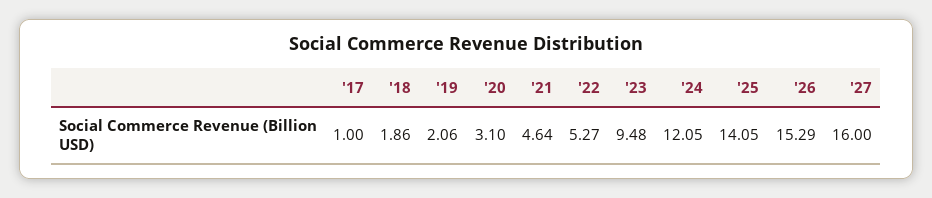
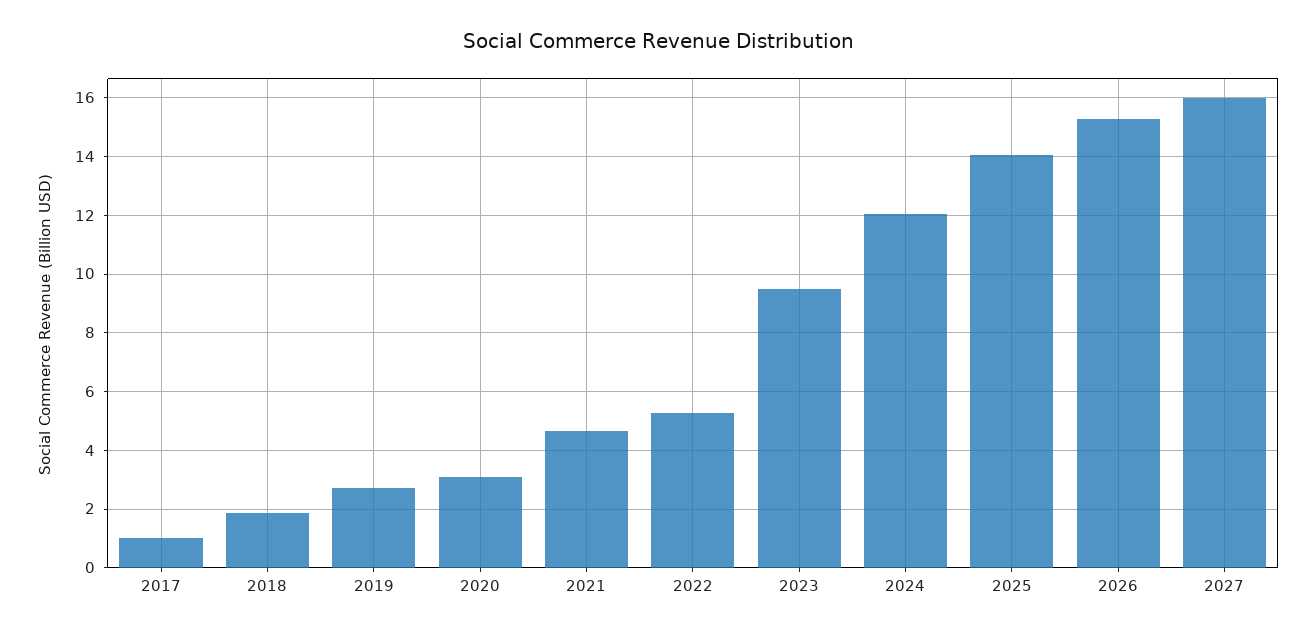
'19: 2.06 -> 2.75

